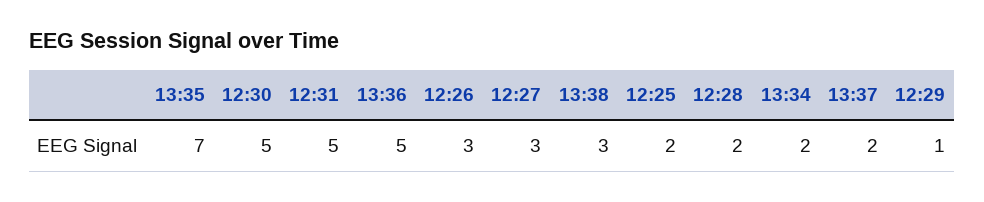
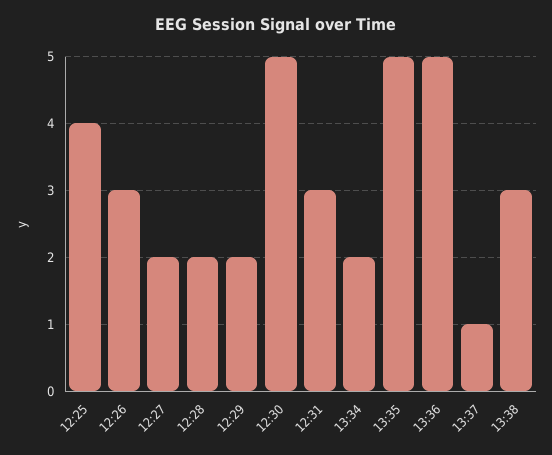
13:35: 7 -> 5
12:31: 5 -> 3
12:27: 3 -> 2
12:25: 2 -> 4
13:37: 2 -> 1
12:29: 1 -> 2

